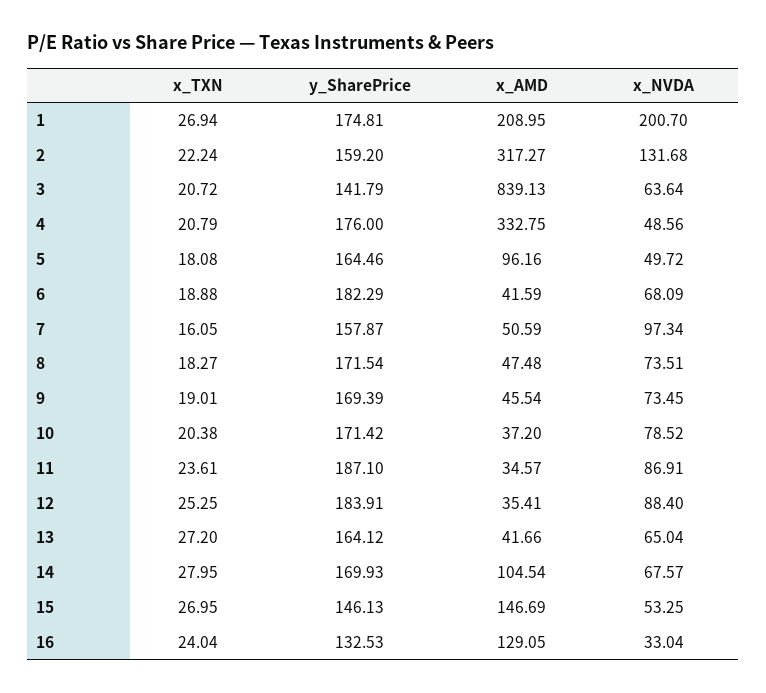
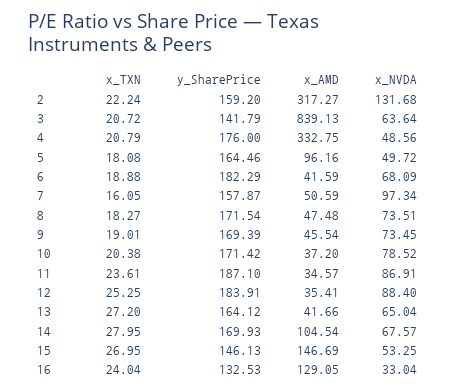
x_TXN, 1: 26.94 -> none
y_SharePrice, 1: 174.81 -> none
x_AMD, 1: 208.95 -> none
x_NVDA, 1: 200.7 -> none

